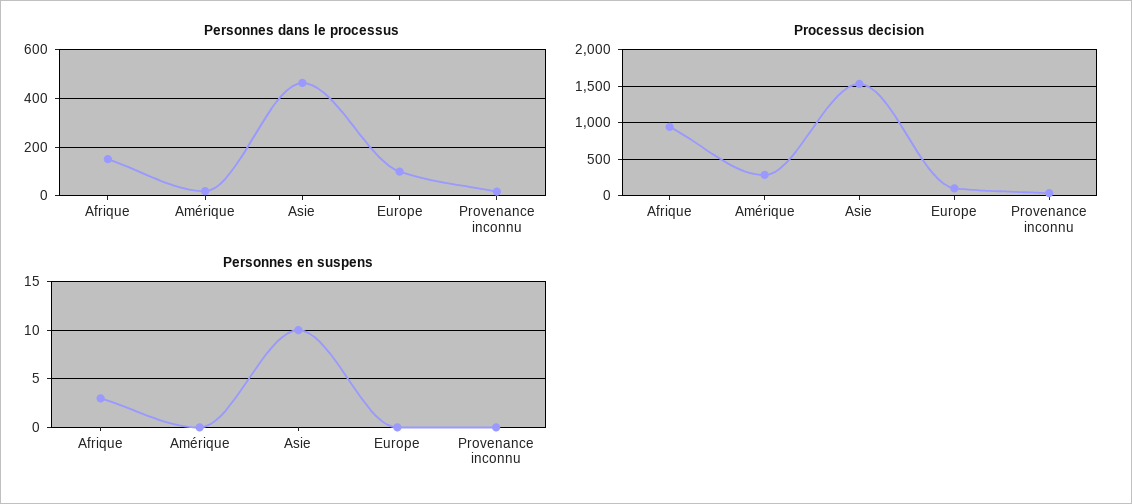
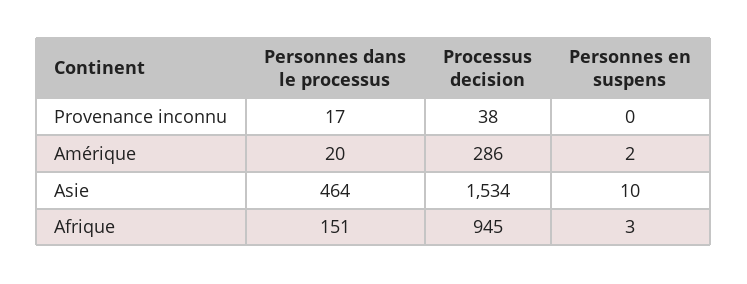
Personnes dans le processus, Europe: 100 -> none
Processus decision, Europe: 100 -> none
Personnes en suspens, Amérique: 0 -> 2
Personnes en suspens, Europe: 0 -> none

